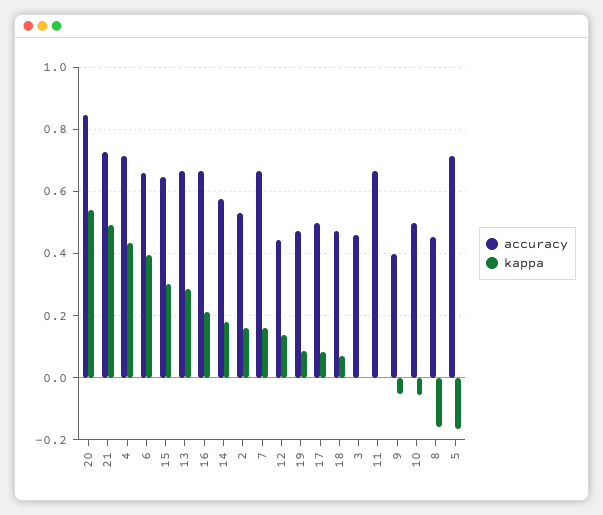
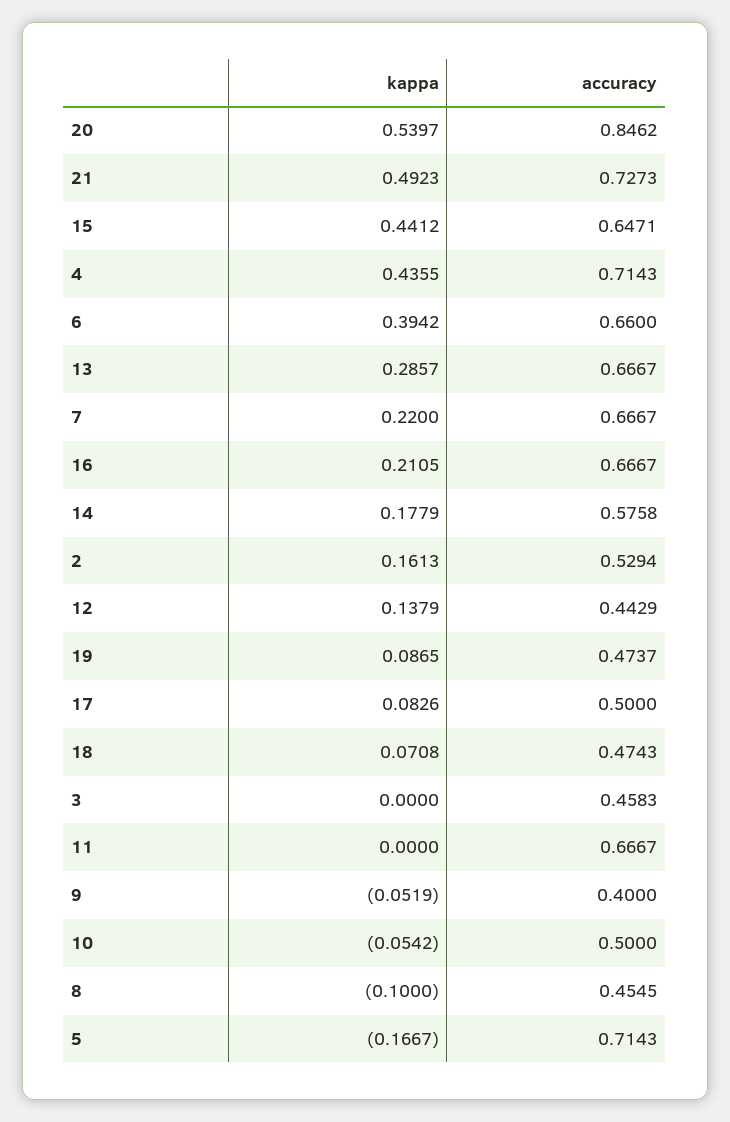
kappa, 15: 0.3 -> 0.4412
kappa, 7: 0.16 -> 0.22
kappa, 8: -0.16 -> -0.1

